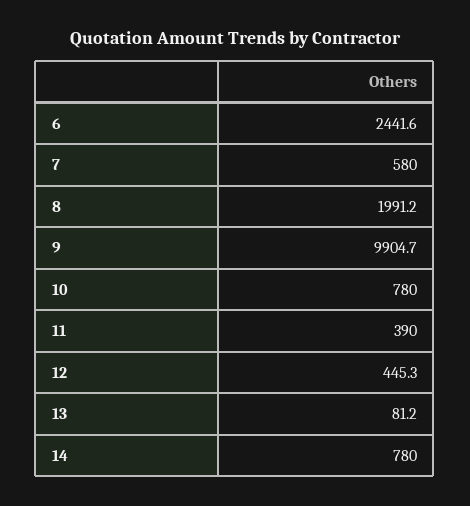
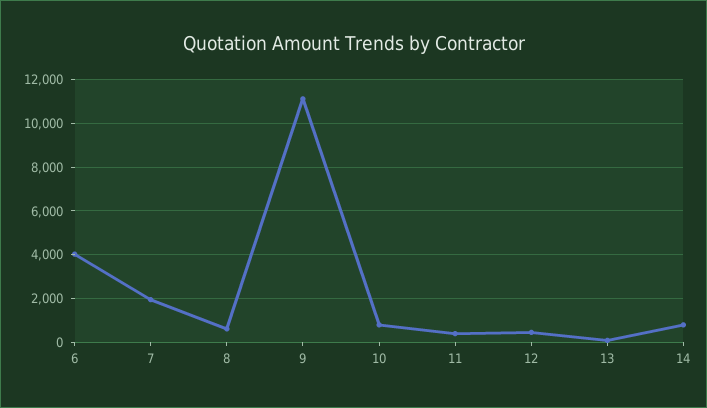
6: 2441.6 -> 4000
7: 580 -> 2000
8: 1991.2 -> 500
9: 9904.7 -> 11000

